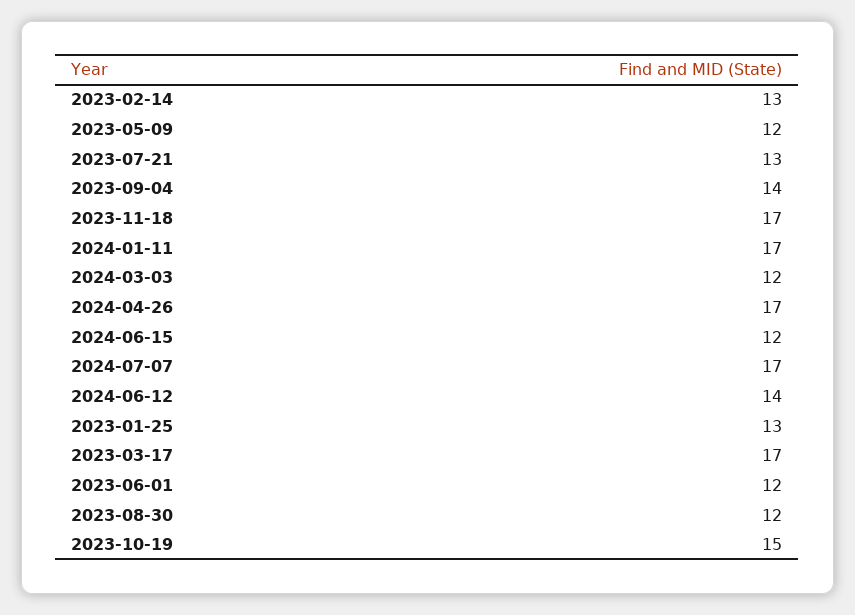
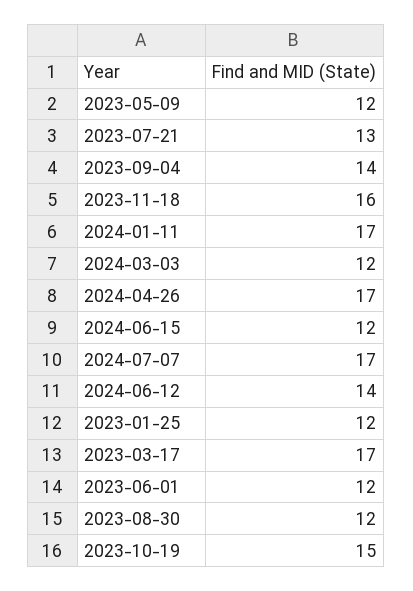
2023-02-14: 13 -> none
2023-11-18: 17 -> 16
2023-01-25: 13 -> 12

